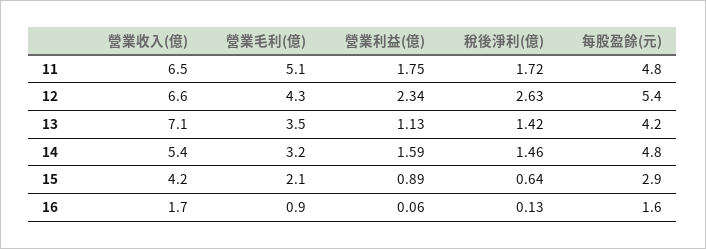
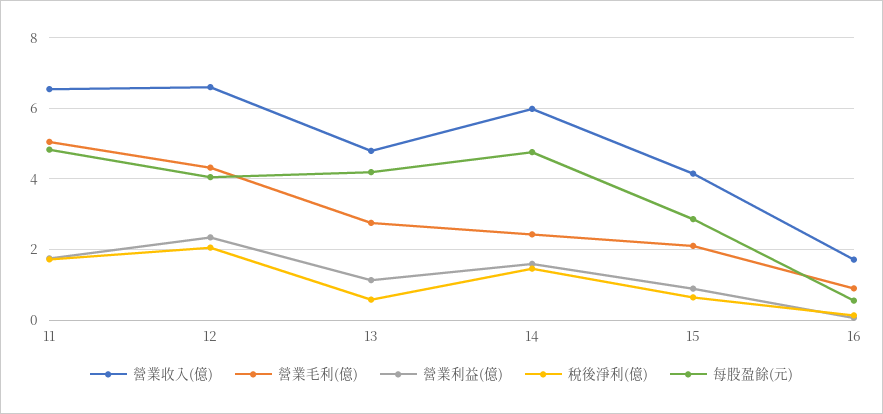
稅後淨利(億), 12: 2.63 -> 2
每股盈餘(元), 12: 5.4 -> 4
營業收入(億), 13: 7.1 -> 4.8
營業毛利(億), 13: 3.5 -> 2.8
稅後淨利(億), 13: 1.42 -> 0.6
營業收入(億), 14: 5.4 -> 6
營業毛利(億), 14: 3.2 -> 2.4
每股盈餘(元), 16: 1.6 -> 0.6

